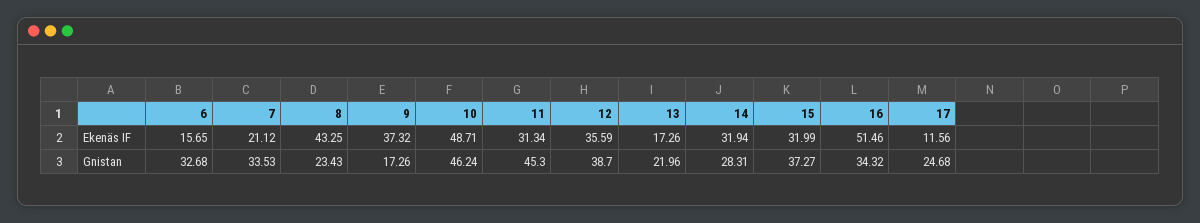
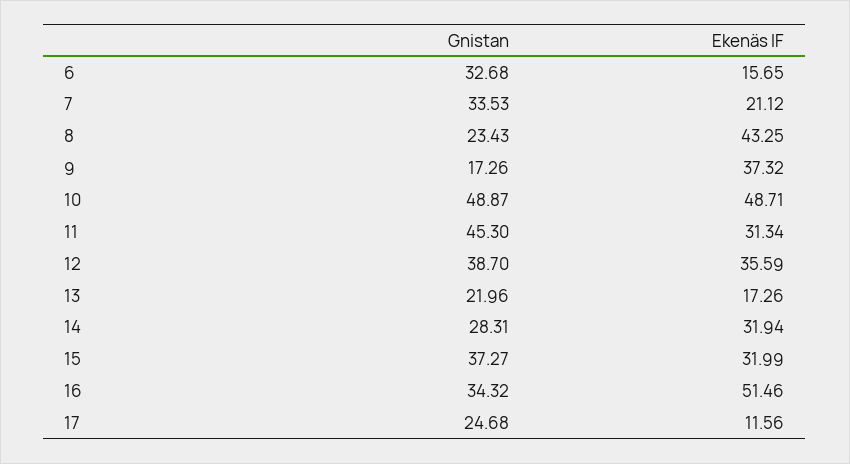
10, Gnistan: 46.24 -> 48.87

